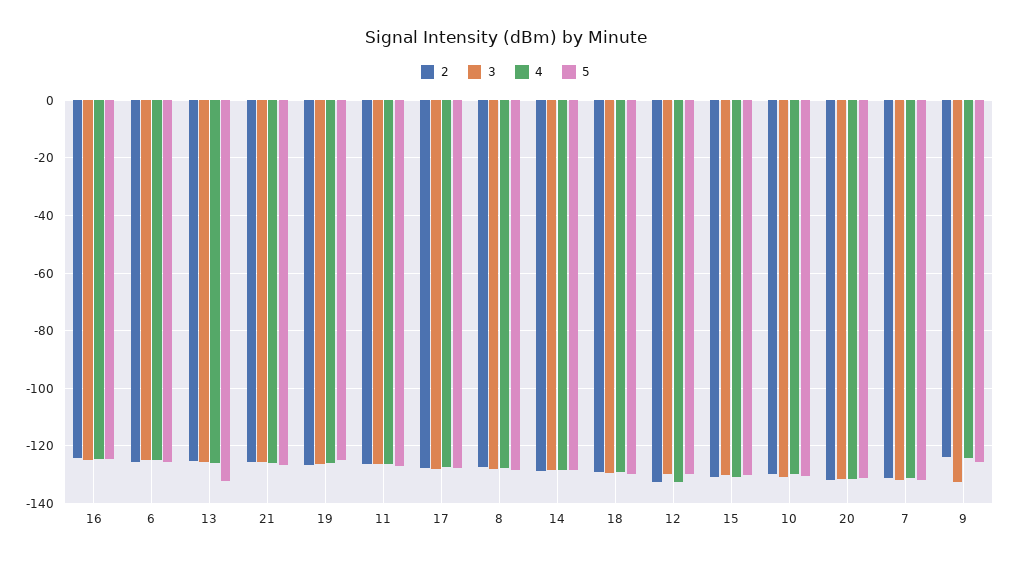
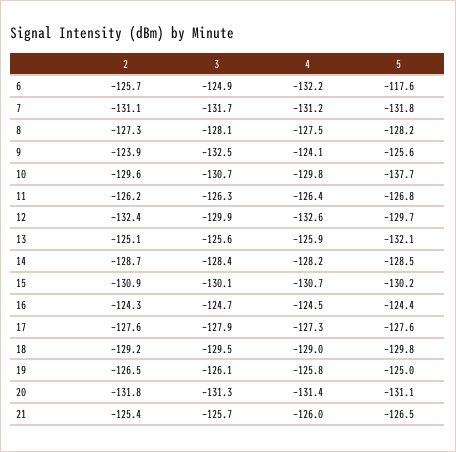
4, 6: -125 -> -132.2
5, 6: -125 -> -117.6
5, 10: -130 -> -137.7

